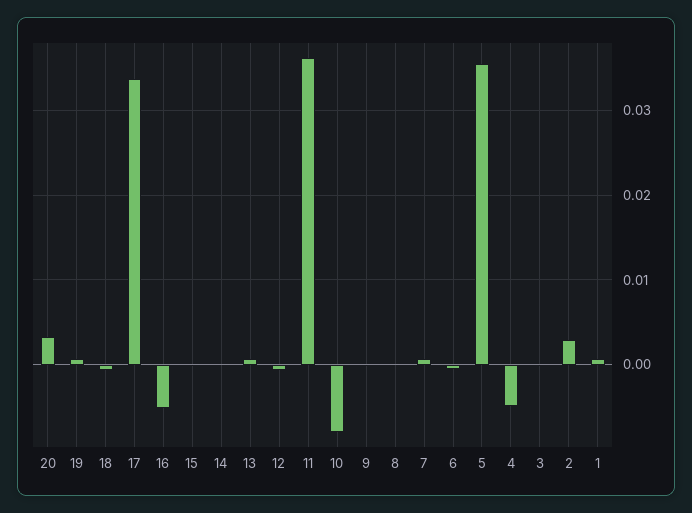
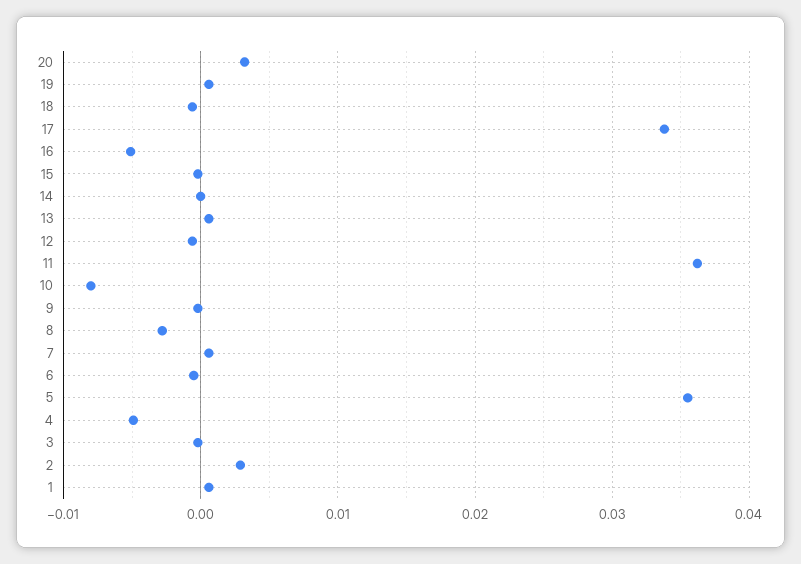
8: 0 -> -0.003

